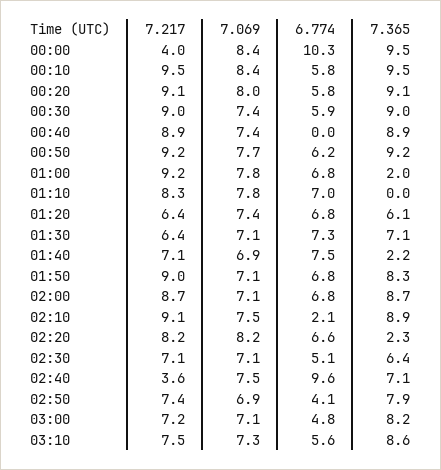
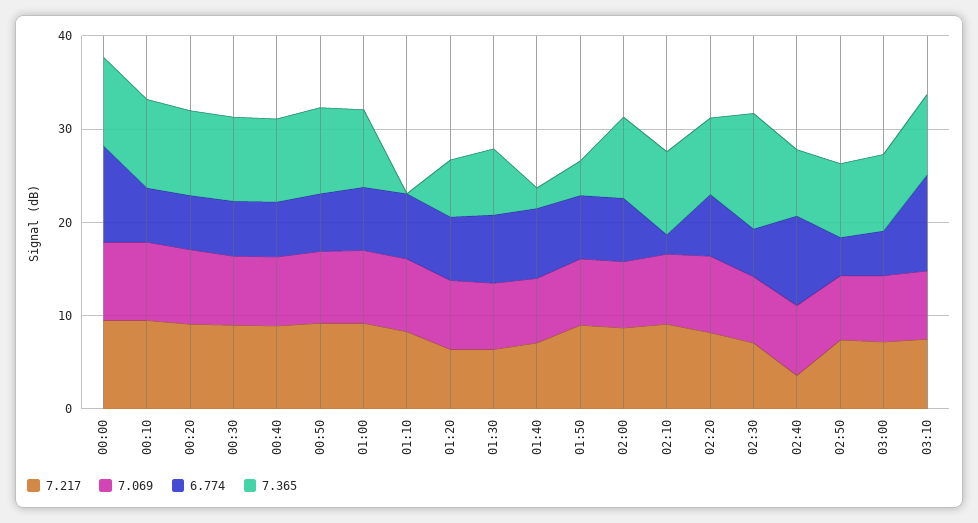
7.217, 00:00: 4 -> 10
6.774, 00:40: 0 -> 6
7.365, 01:00: 2 -> 8
7.365, 01:50: 8.3 -> 4
7.365, 02:20: 2.3 -> 8
7.365, 02:30: 6.4 -> 12
6.774, 03:10: 5.6 -> 10

